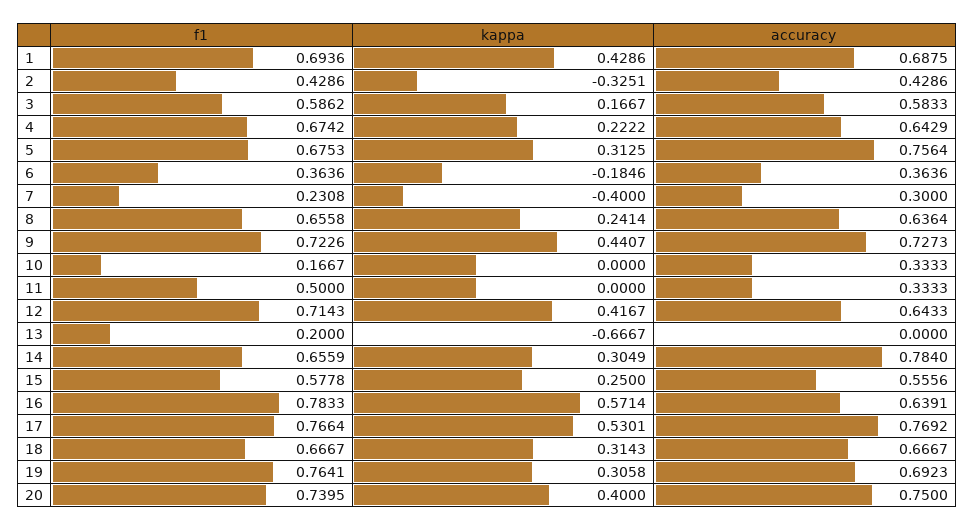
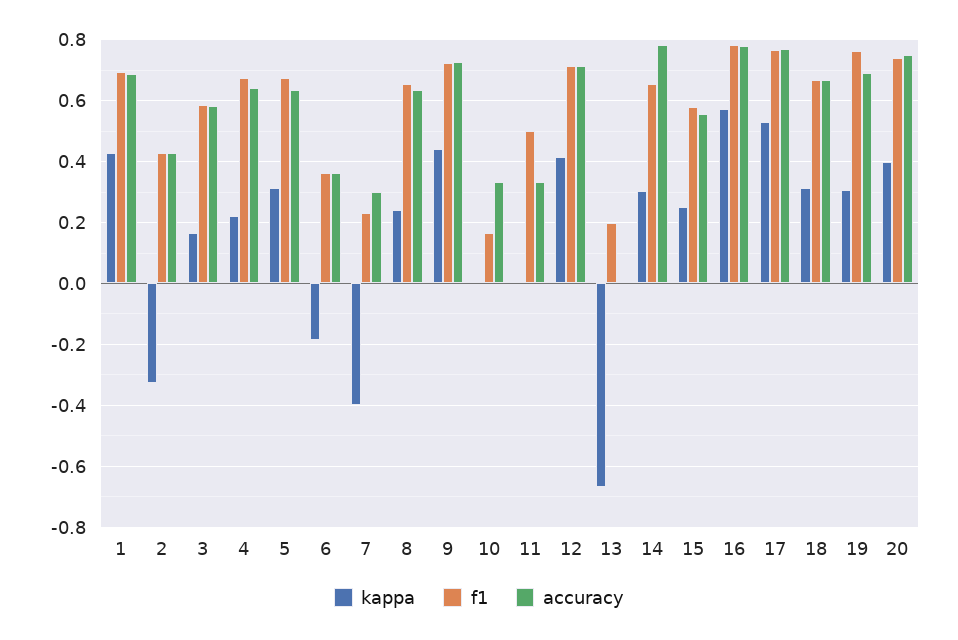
accuracy, 5: 0.7564 -> 0.64
accuracy, 12: 0.6433 -> 0.72
accuracy, 16: 0.6391 -> 0.78

